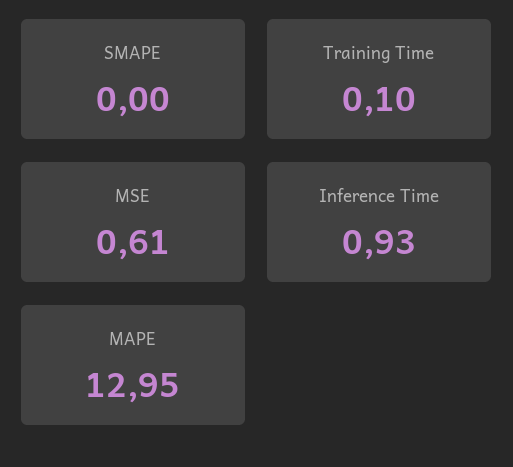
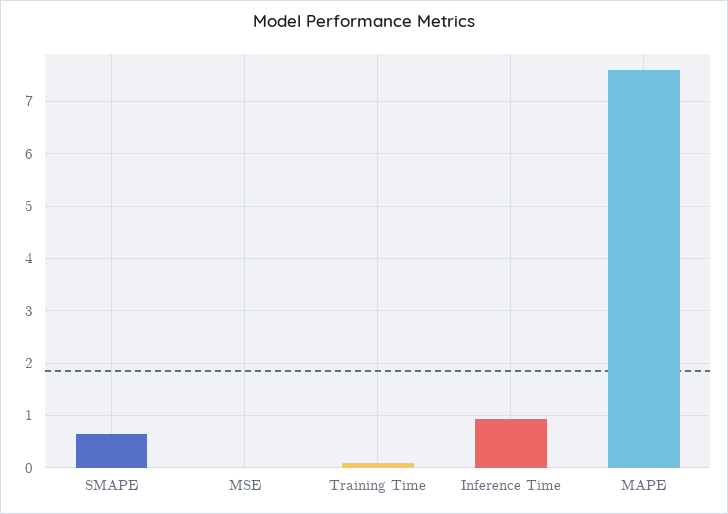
SMAPE: 0 -> 0.6
MSE: 0.61 -> 0
MAPE: 12.95 -> 7.6

